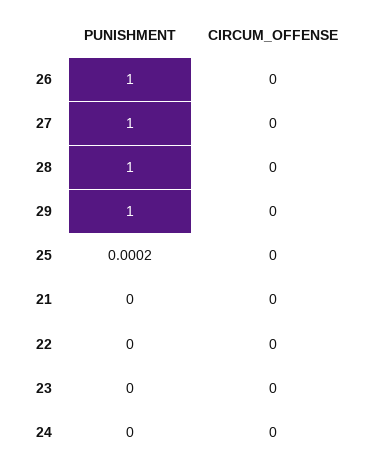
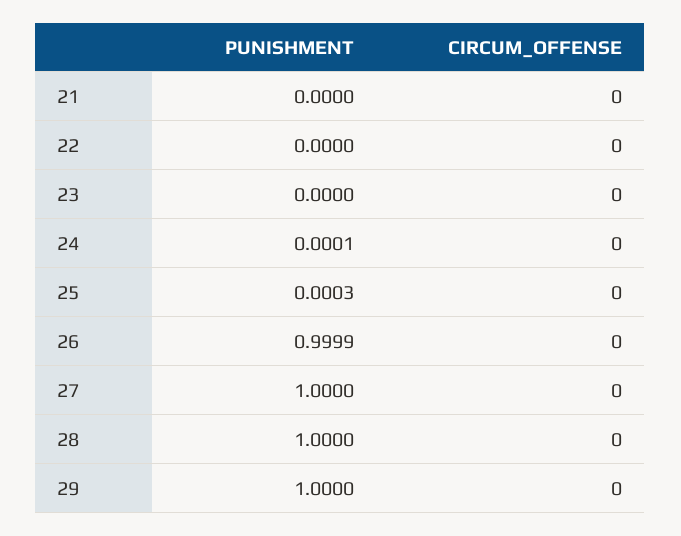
PUNISHMENT, 26: 1 -> 0.9999
PUNISHMENT, 25: 0.0002 -> 0.0003
PUNISHMENT, 24: 0 -> 0.0001

